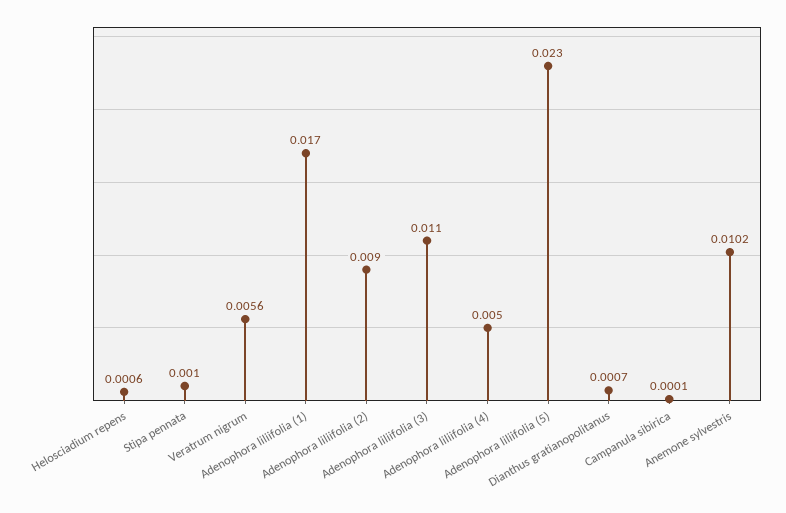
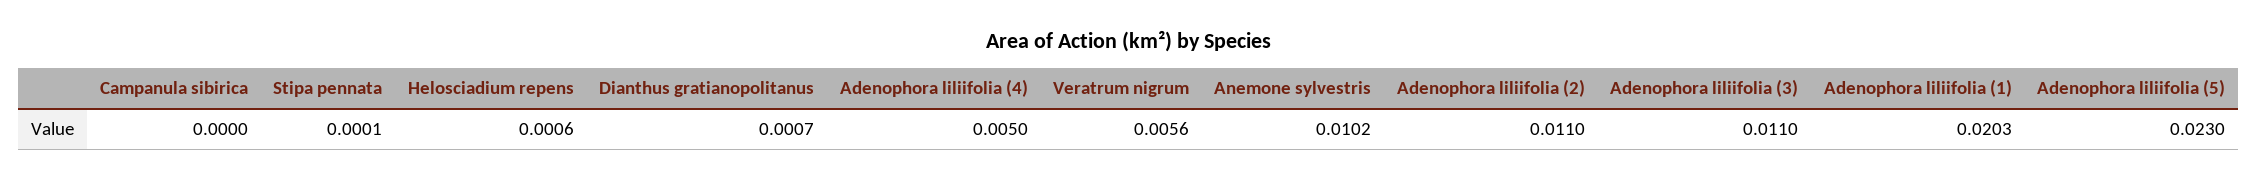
Stipa pennata: 0.001 -> 0.0001
Adenophora liliifolia (1): 0.017 -> 0.0203
Adenophora liliifolia (2): 0.009 -> 0.011
Campanula sibirica: 0.0001 -> 0

